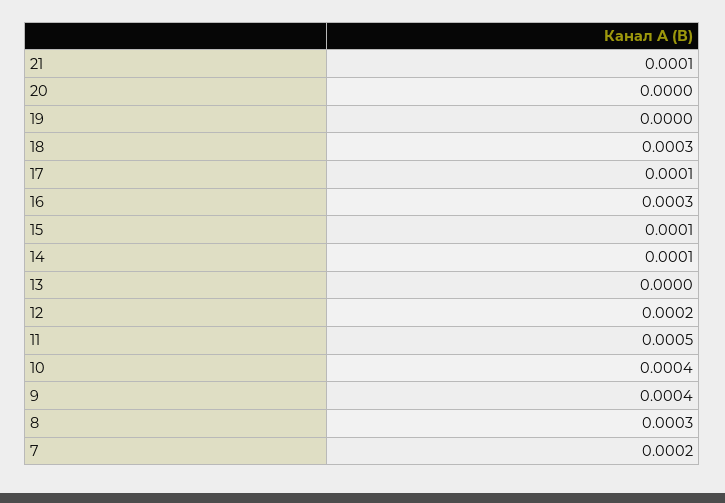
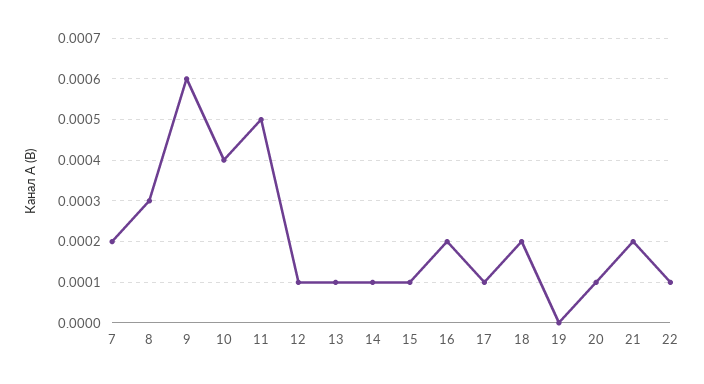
21: 0.0001 -> 0.0002
20: 0 -> 0.0001
18: 0.0003 -> 0.0002
16: 0.0003 -> 0.0002
13: 0 -> 0.0001
12: 0.0002 -> 0.0001
9: 0.0004 -> 0.0006
22: none -> 0.0001

